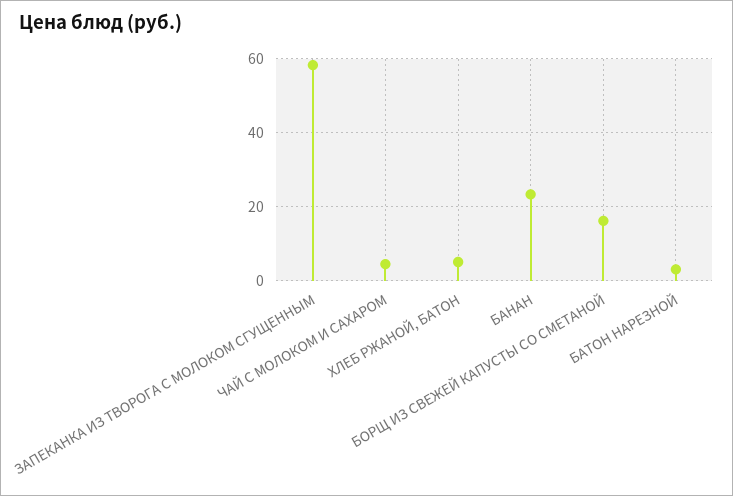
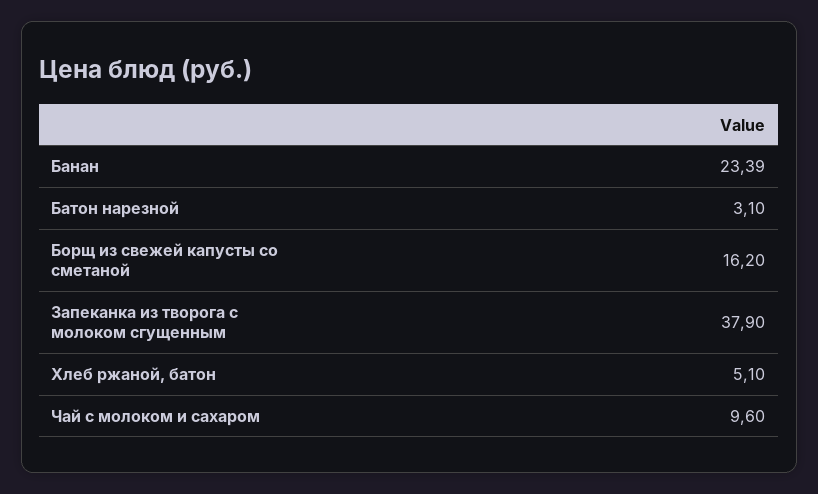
ЗАПЕКАНКА ИЗ ТВОРОГА С МОЛОКОМ СГУЩЕННЫМ: 58 -> 37.9
ЧАЙ С МОЛОКОМ И САХАРОМ: 4 -> 9.6

